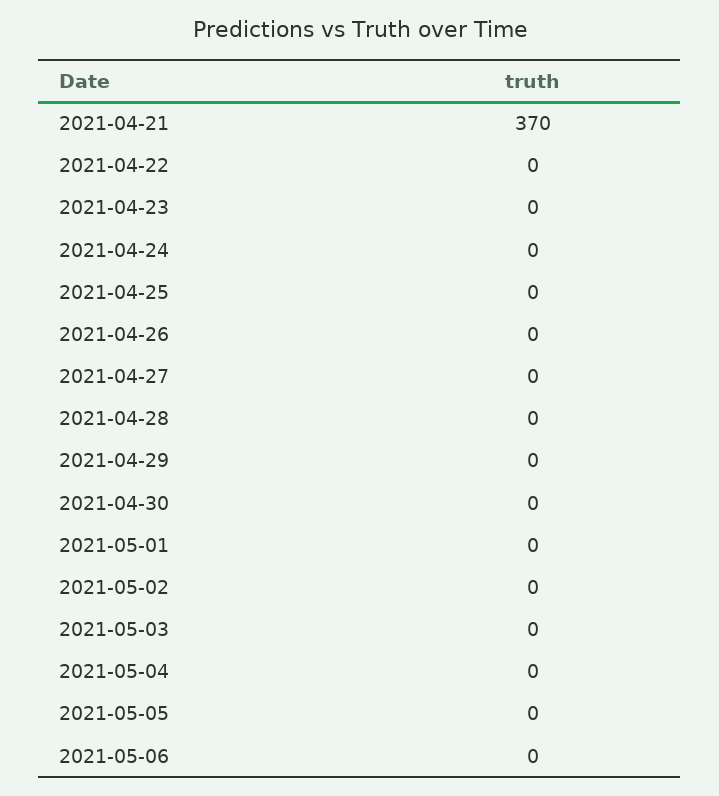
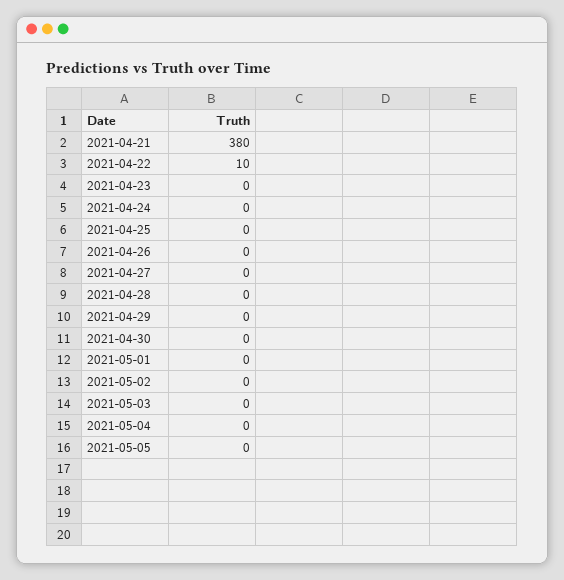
2021-04-21: 370 -> 380
2021-04-22: 0 -> 10
2021-05-06: 0 -> none

